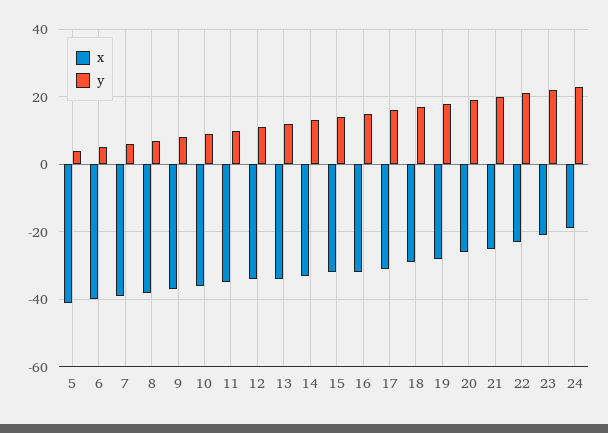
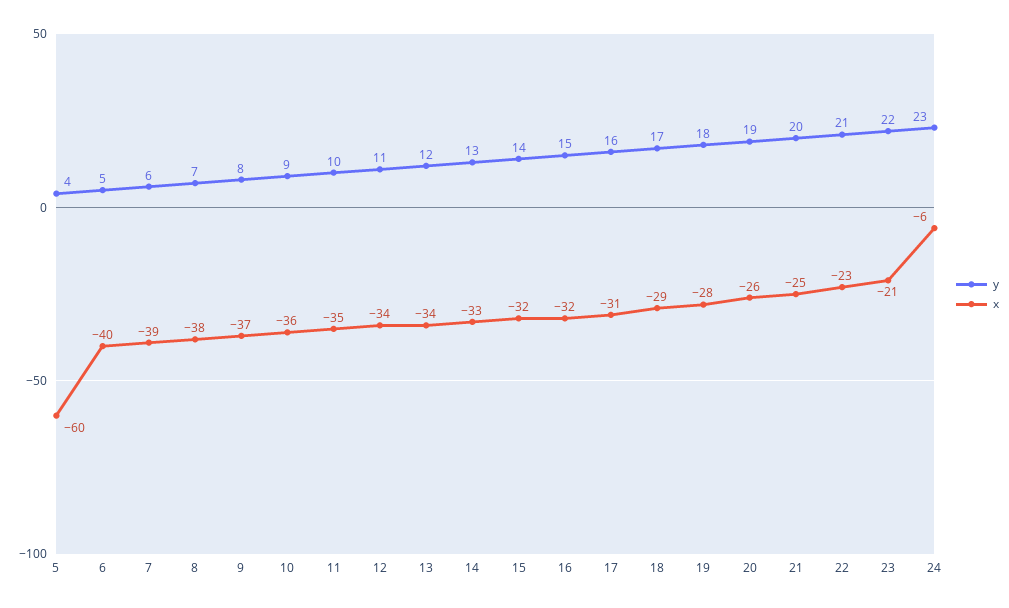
x, 5: -40 -> -60
x, 24: -20 -> -6

